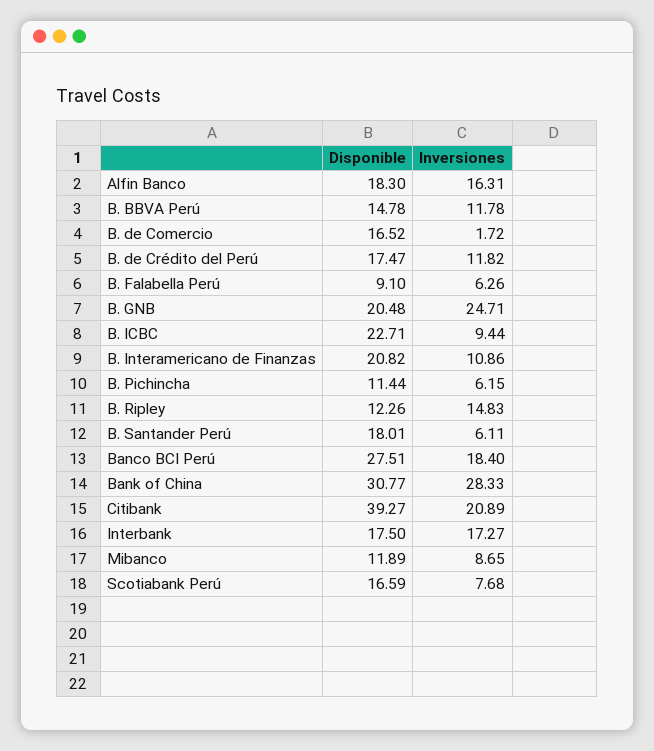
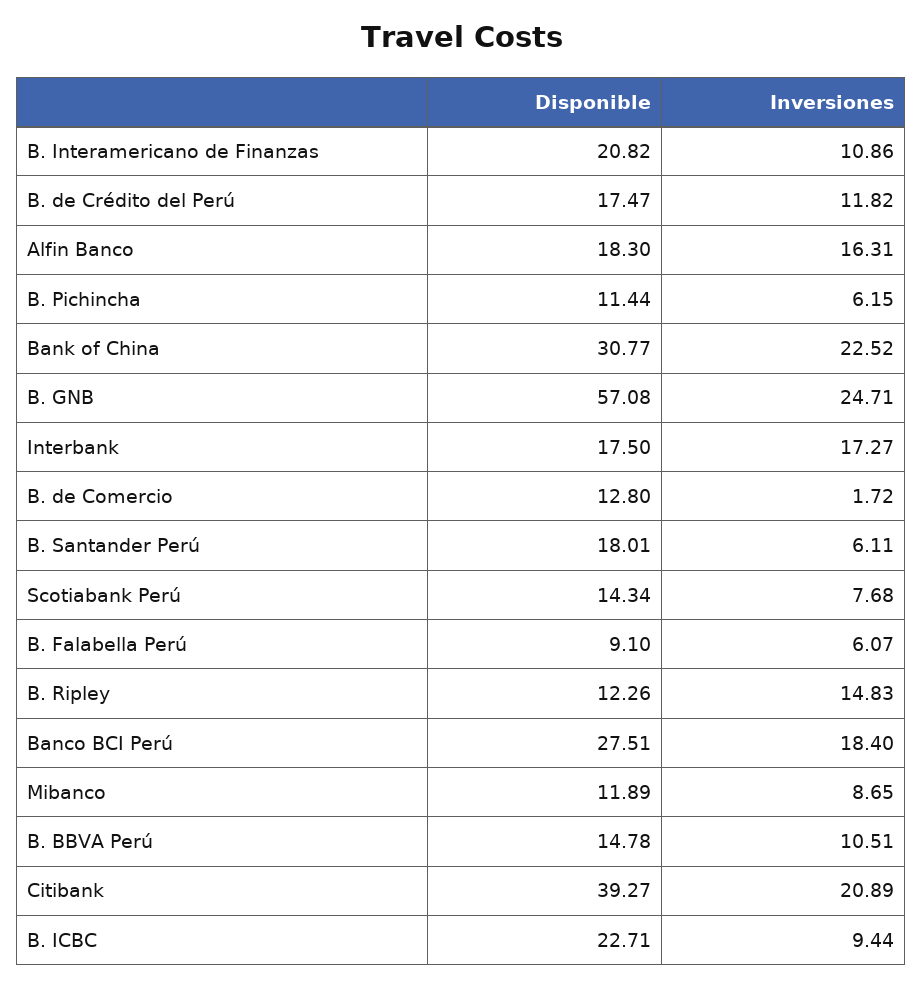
Inversiones, B. BBVA Perú: 11.78 -> 10.51
Disponible, B. de Comercio: 16.52 -> 12.8
Inversiones, B. Falabella Perú: 6.26 -> 6.07
Disponible, B. GNB: 20.48 -> 57.08
Inversiones, Bank of China: 28.33 -> 22.52
Disponible, Scotiabank Perú: 16.59 -> 14.34

